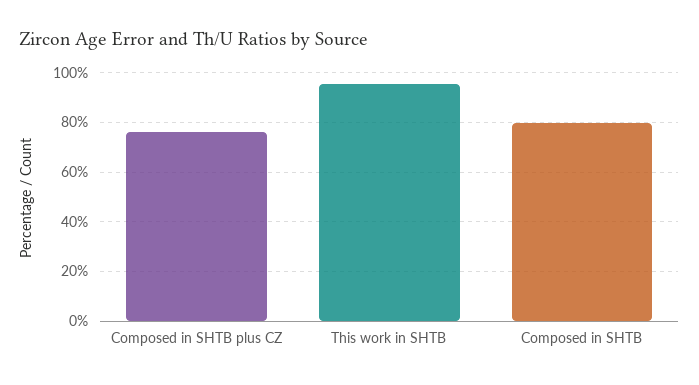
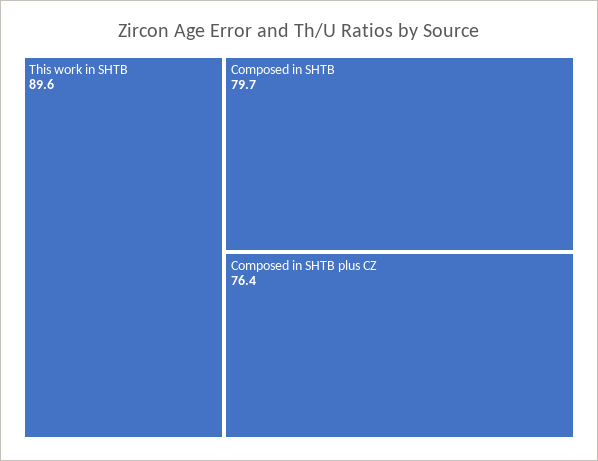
This work in SHTB: 95 -> 89.6

